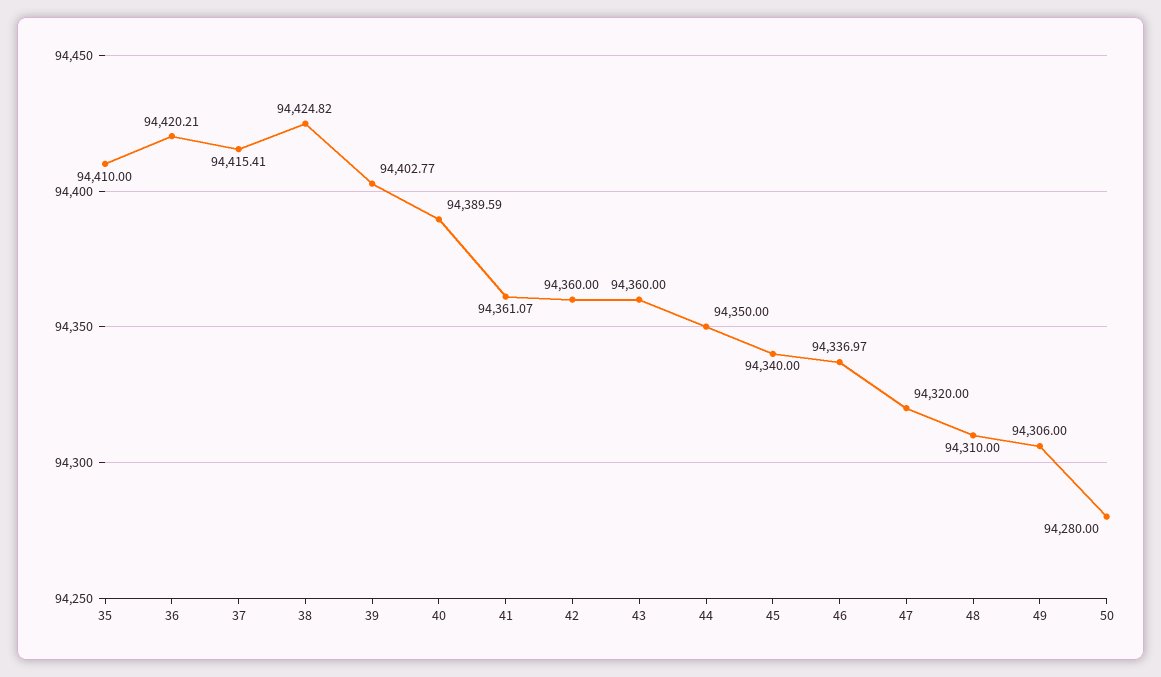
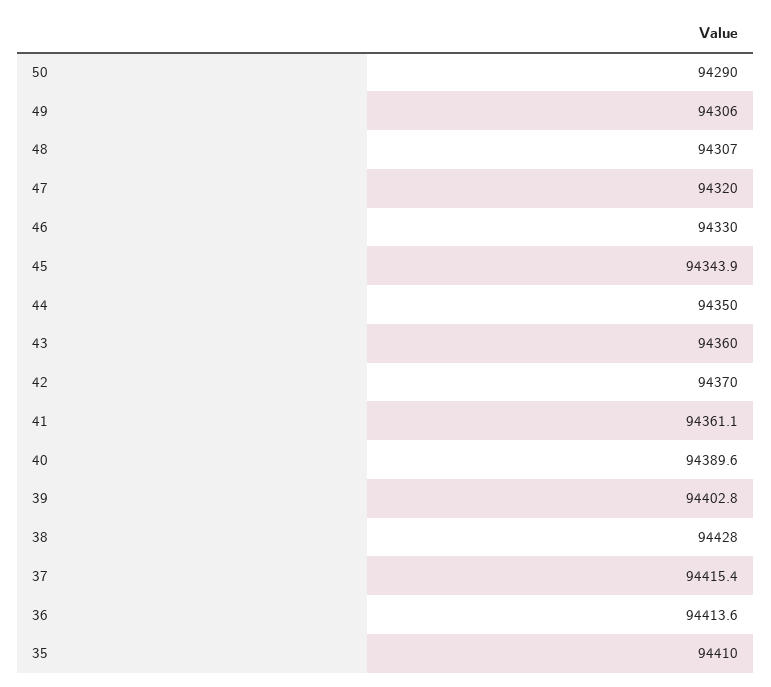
36: 94420.21 -> 94413.6
38: 94424.82 -> 94428
42: 94360 -> 94370
45: 94340 -> 94343.9
46: 94336.97 -> 94330
48: 94310 -> 94307
50: 94280 -> 94290

